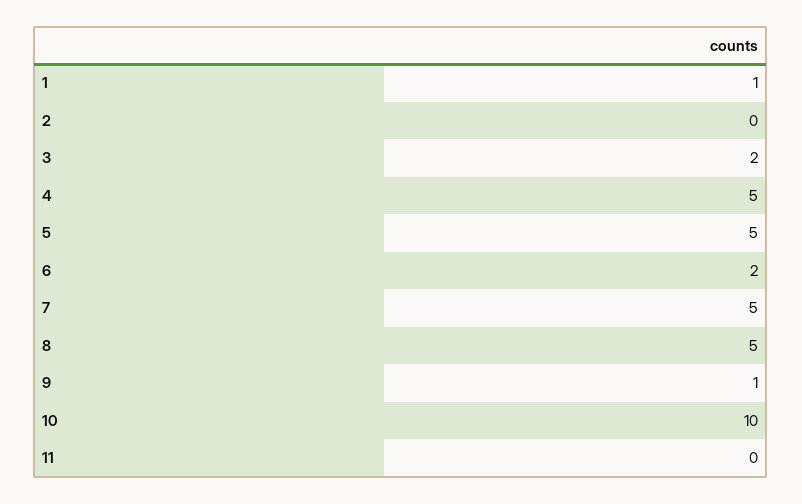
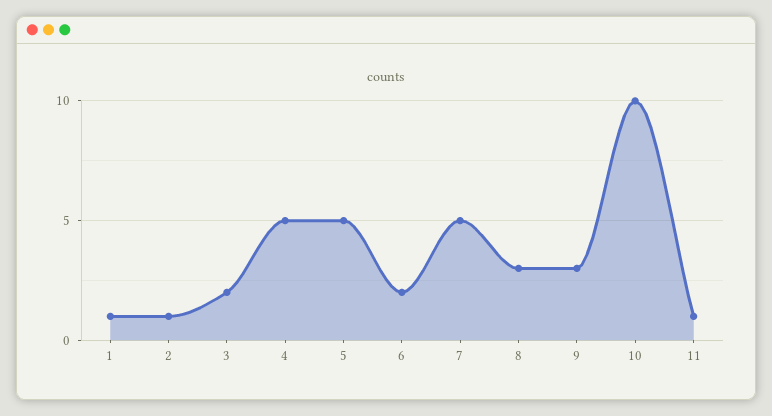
2: 0 -> 1
8: 5 -> 3
9: 1 -> 3
11: 0 -> 1

